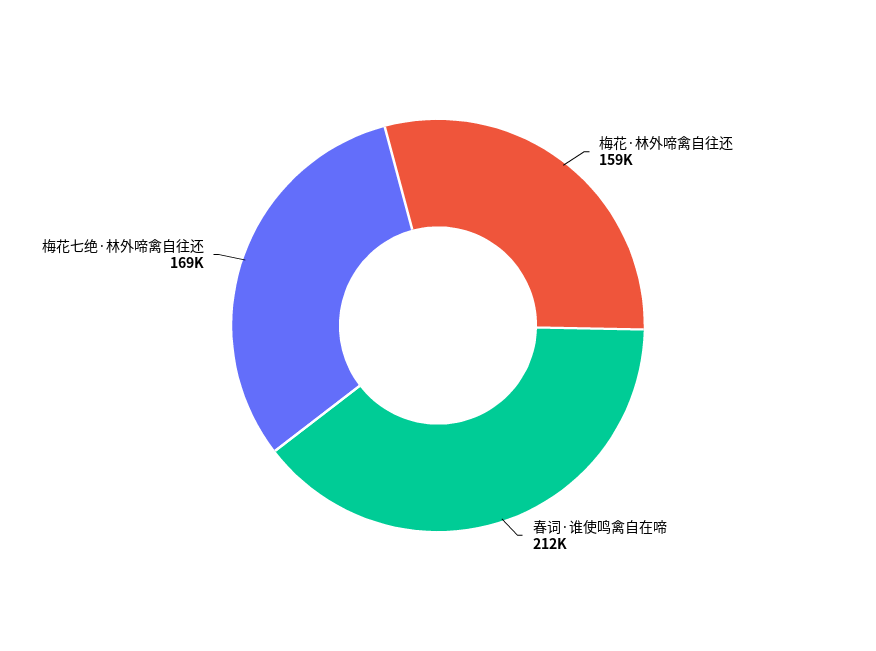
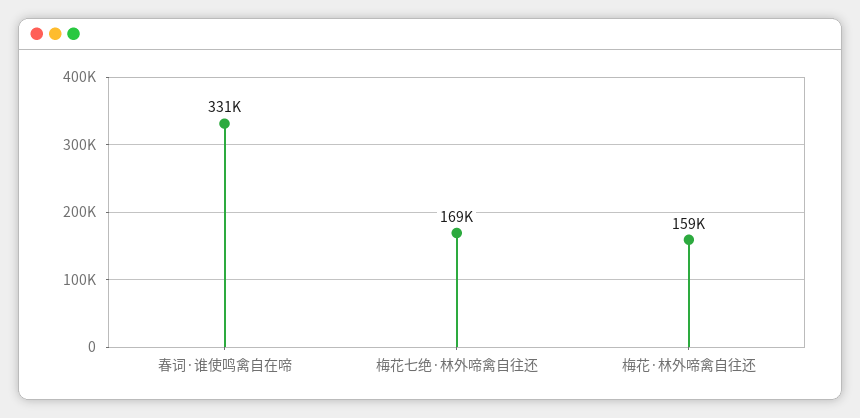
春词·谁使鸣禽自在啼: 212000 -> 331000

